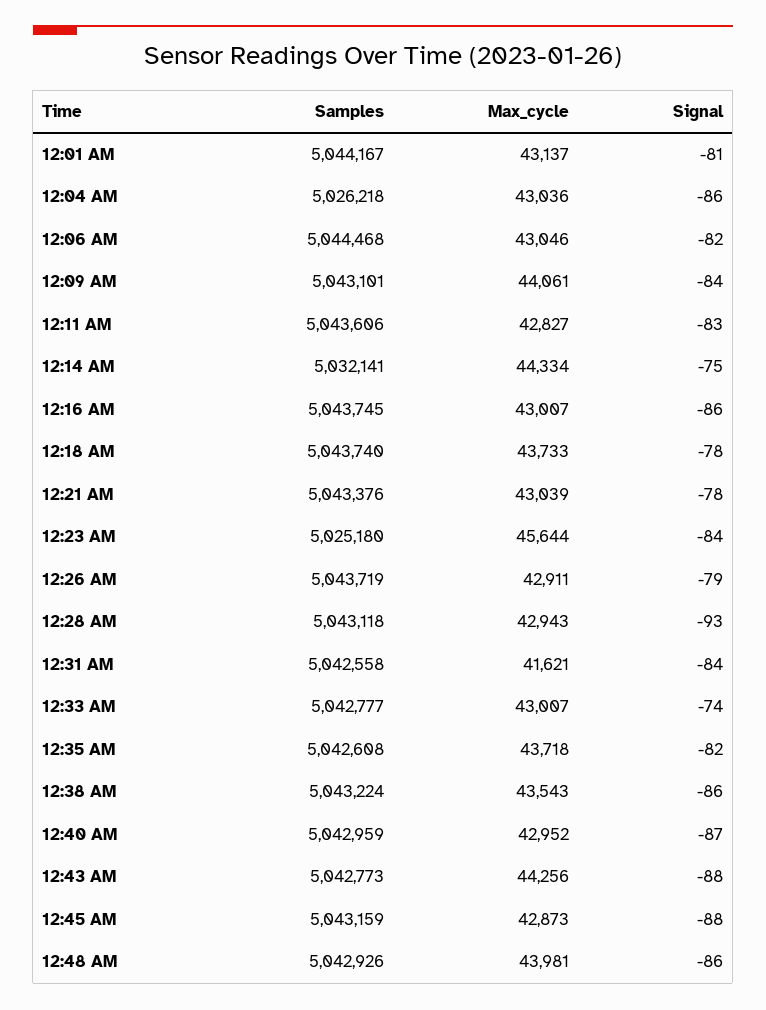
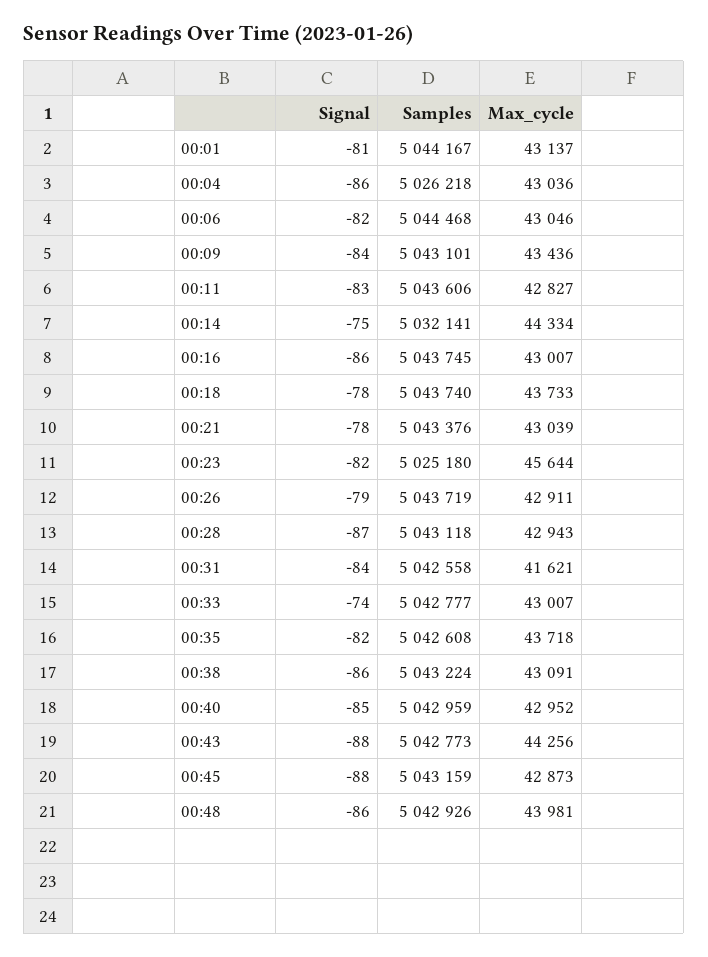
Max_cycle, 12:09 AM: 44061 -> 43436
Signal, 12:23 AM: -84 -> -82
Signal, 12:28 AM: -93 -> -87
Max_cycle, 12:38 AM: 43543 -> 43091
Signal, 12:40 AM: -87 -> -85

